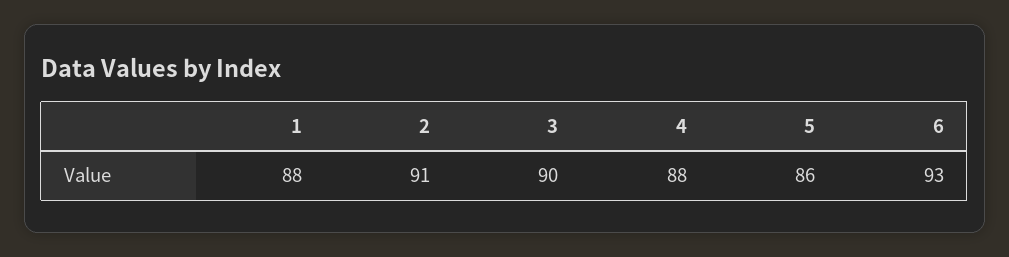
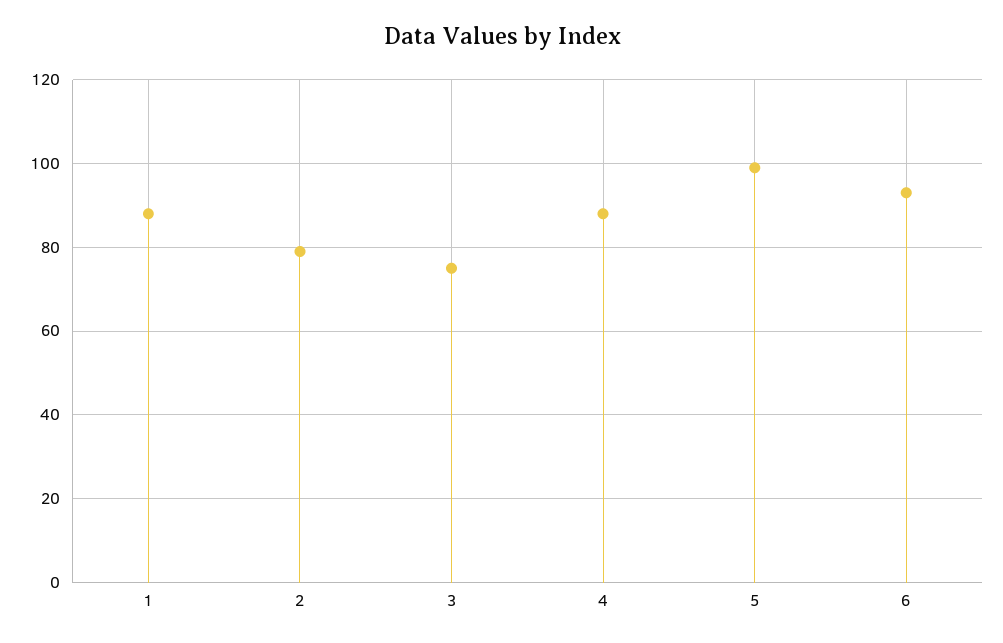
2: 91 -> 80
3: 90 -> 75
5: 86 -> 100

